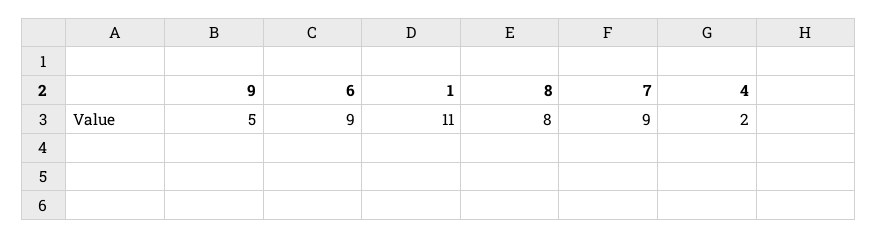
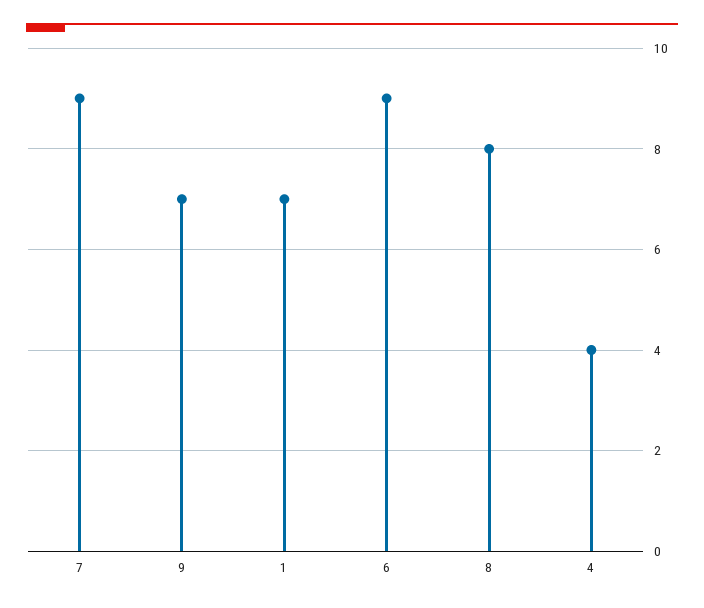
9: 5 -> 7
1: 11 -> 7
4: 2 -> 4

